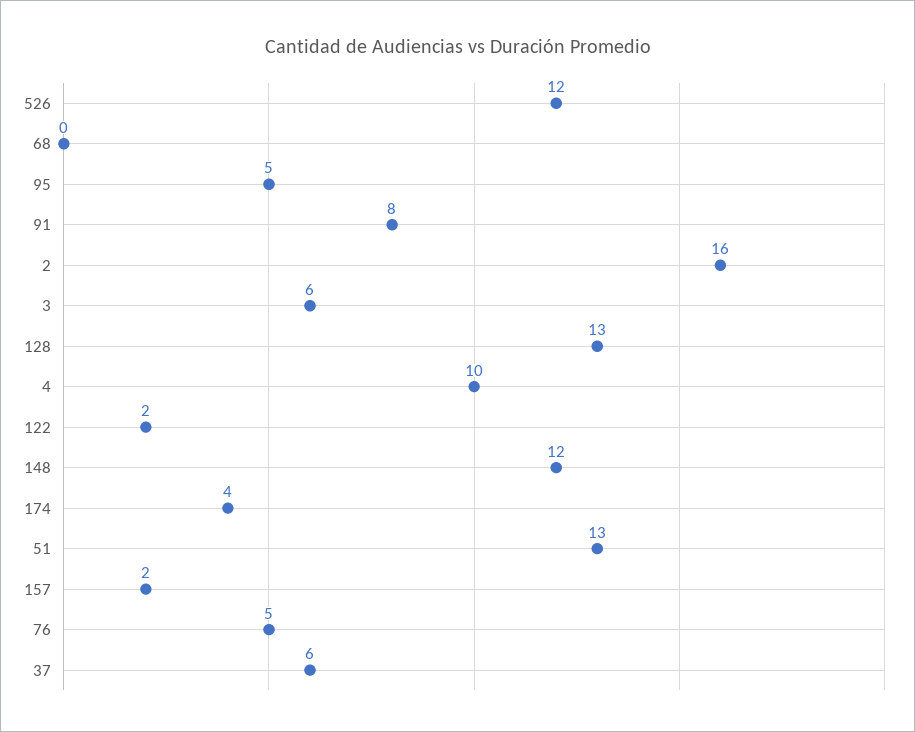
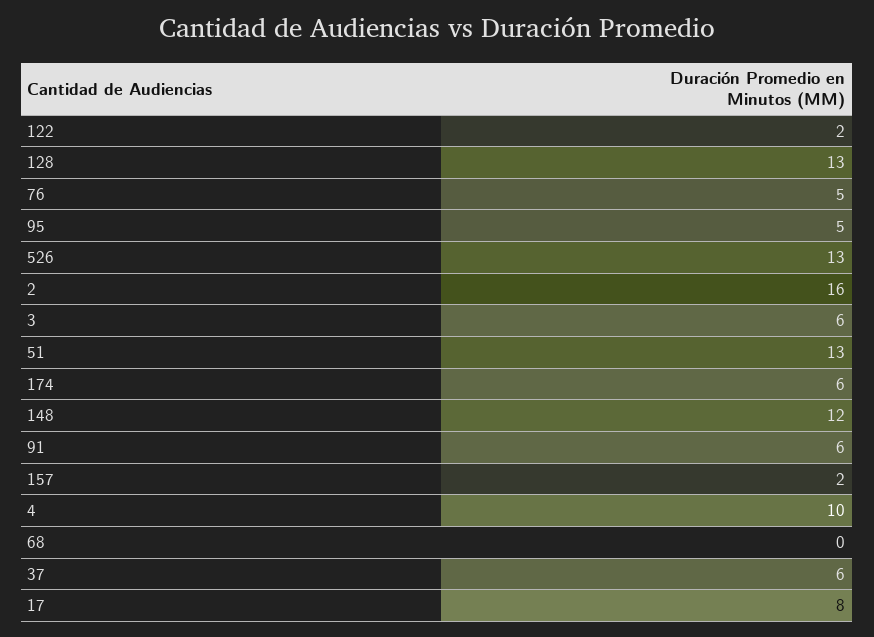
526: 12 -> 13
91: 8 -> 6
174: 4 -> 6
17: none -> 8

